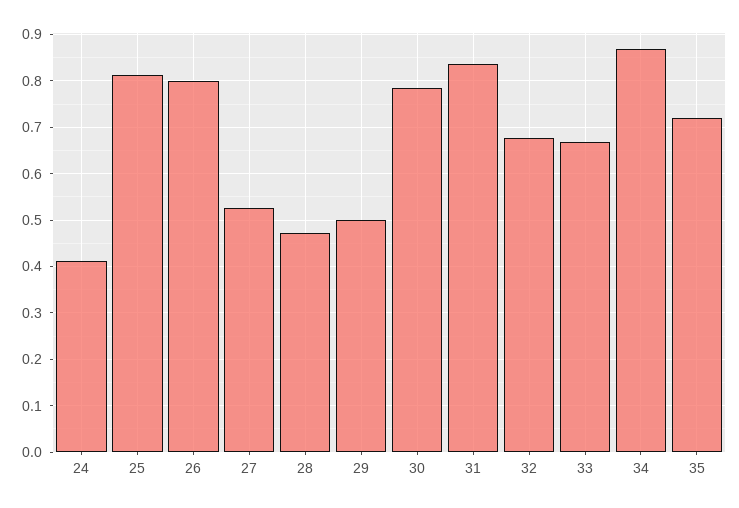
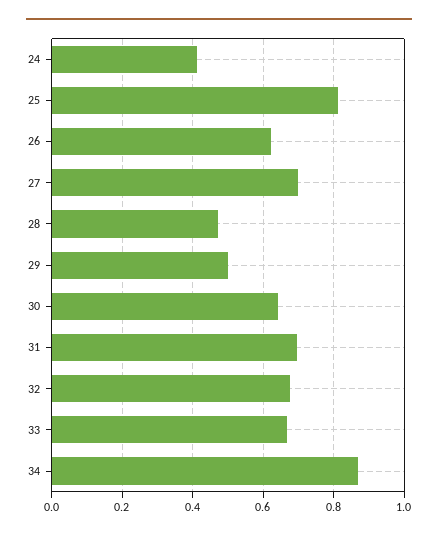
26: 0.8 -> 0.62
27: 0.52 -> 0.7
30: 0.78 -> 0.64
31: 0.84 -> 0.7
35: 0.72 -> none

